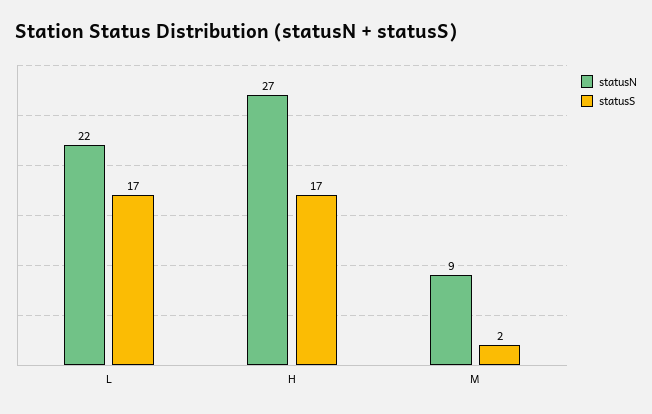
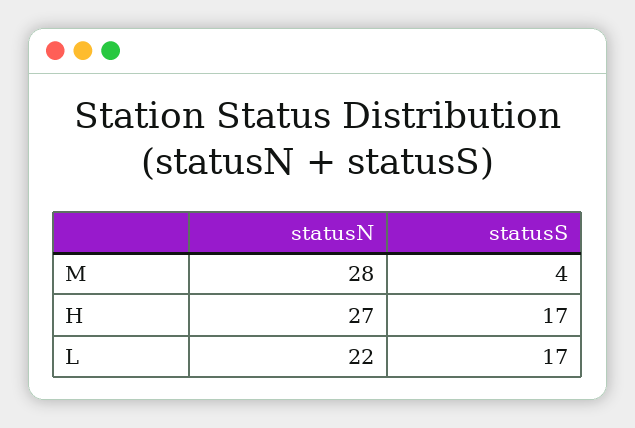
statusN, M: 9 -> 28
statusS, M: 2 -> 4

